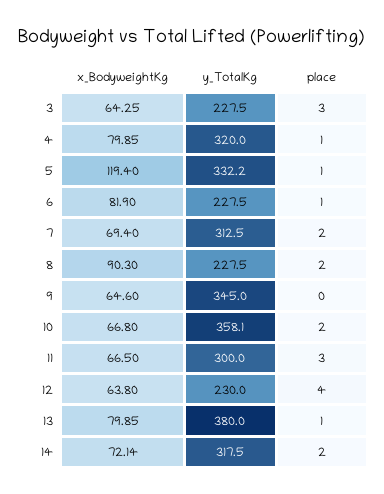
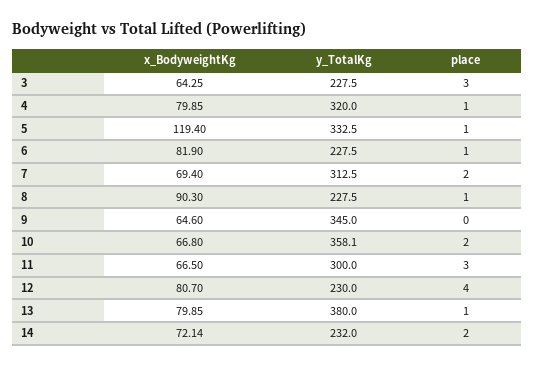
y_TotalKg, 5: 332.2 -> 332.5
place, 8: 2 -> 1
x_BodyweightKg, 12: 63.8 -> 80.7
y_TotalKg, 14: 317.5 -> 232

